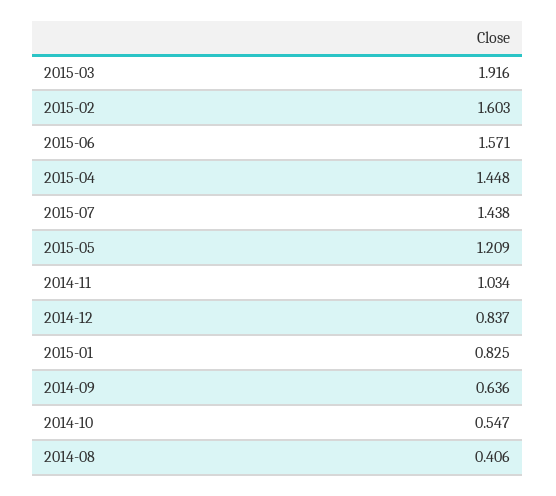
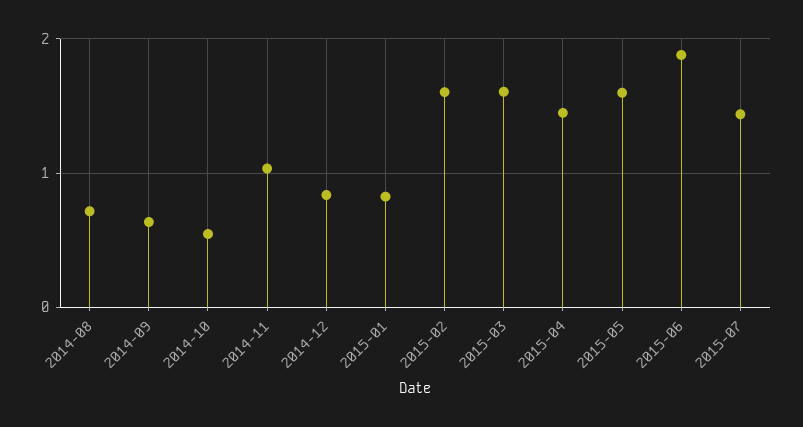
2015-03: 1.916 -> 1.6
2015-06: 1.571 -> 1.9
2015-05: 1.209 -> 1.6
2014-08: 0.406 -> 0.7

